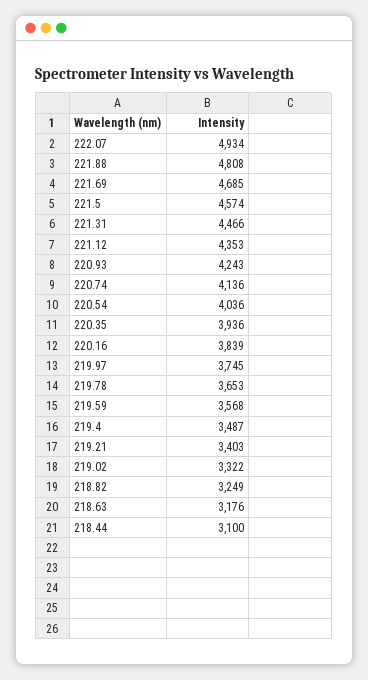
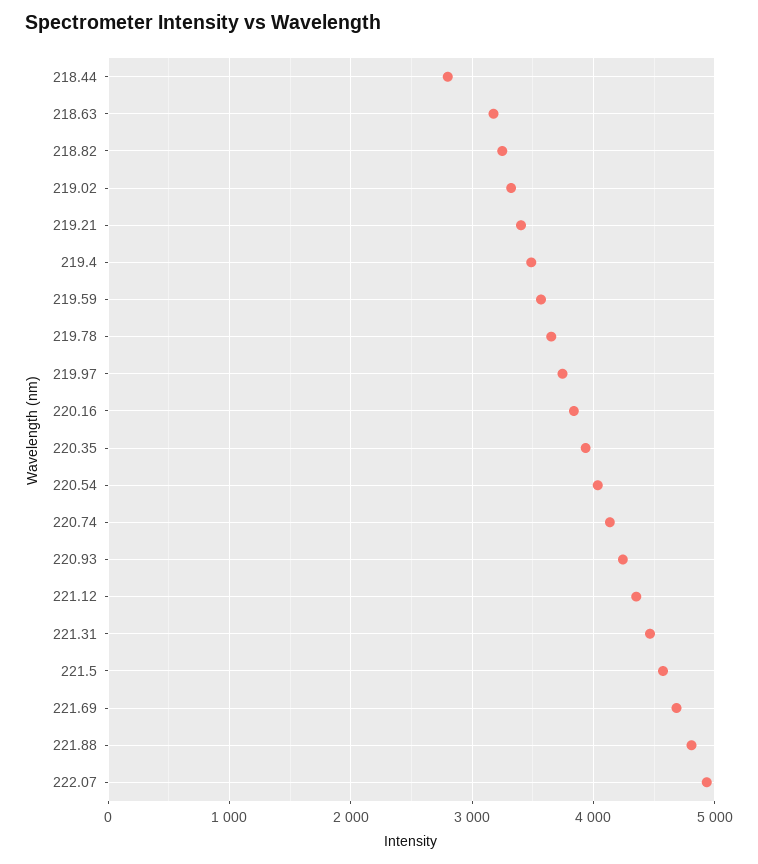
218.44: 3100 -> 2800

